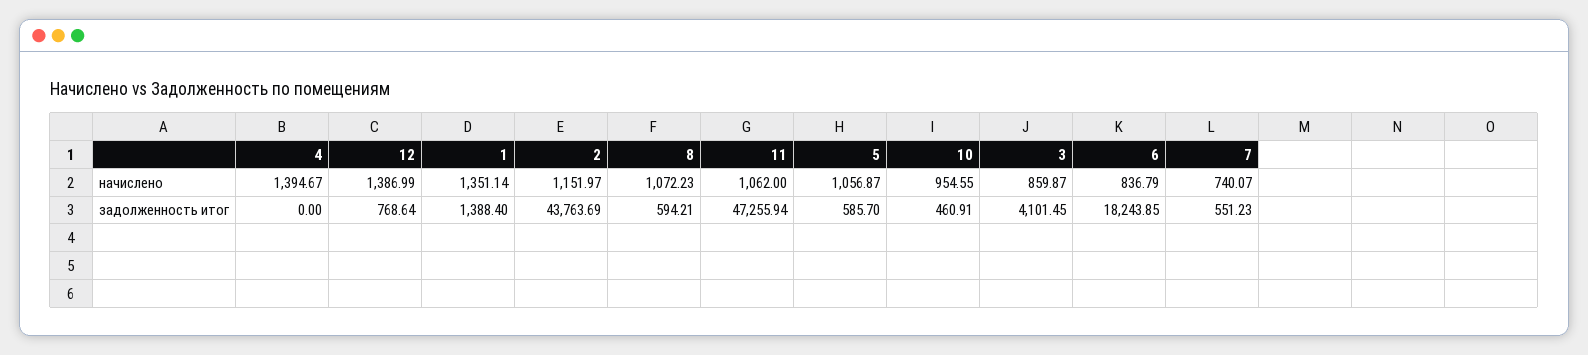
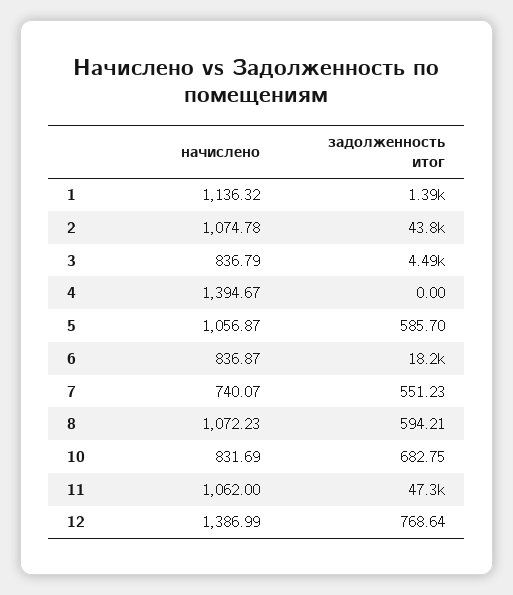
1, начислено: 1351.14 -> 1136.32
2, начислено: 1151.97 -> 1074.78
10, начислено: 954.55 -> 831.69
3, начислено: 859.87 -> 836.79
6, начислено: 836.79 -> 836.87
10, задолженность итог: 460.91 -> 682.75
3, задолженность итог: 4101.45 -> 4490

